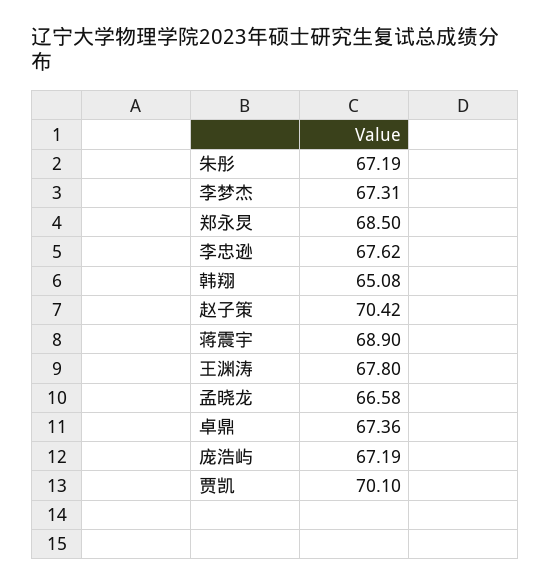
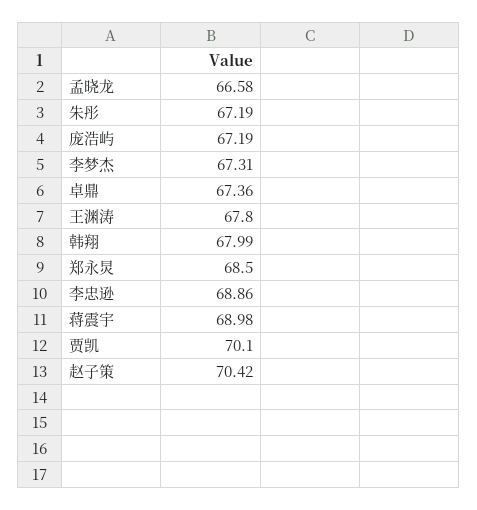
李忠逊: 67.62 -> 68.86
韩翔: 65.08 -> 67.99
蒋震宇: 68.9 -> 68.98

